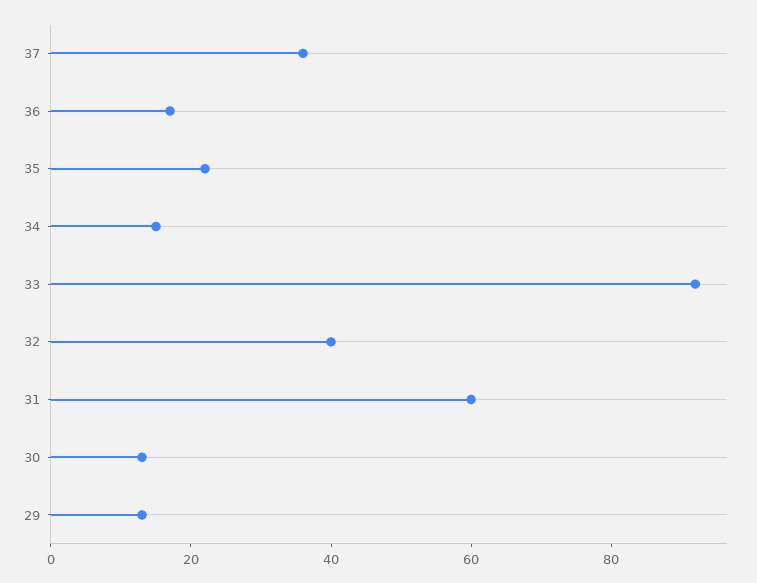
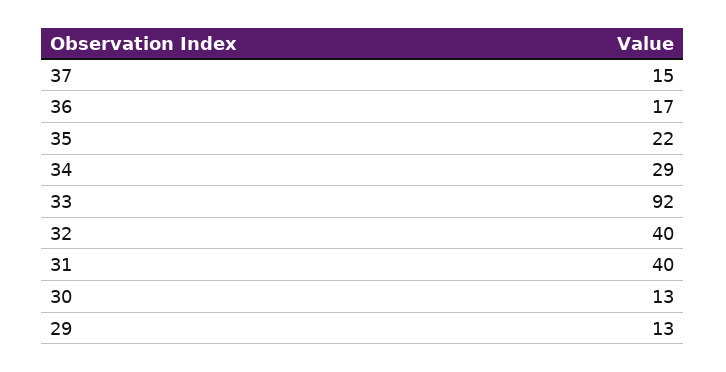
37: 35 -> 15
34: 15 -> 29
31: 60 -> 40

